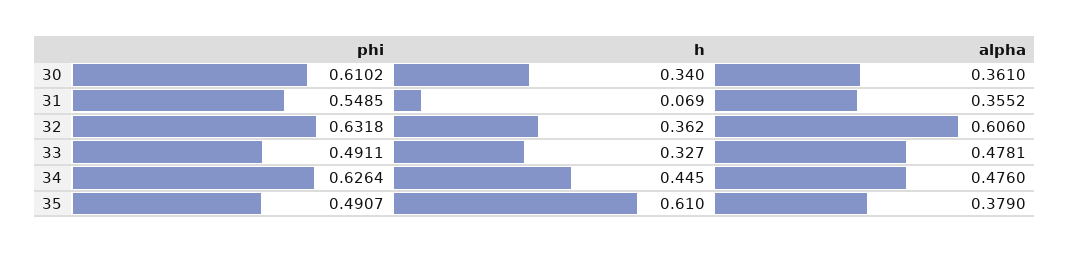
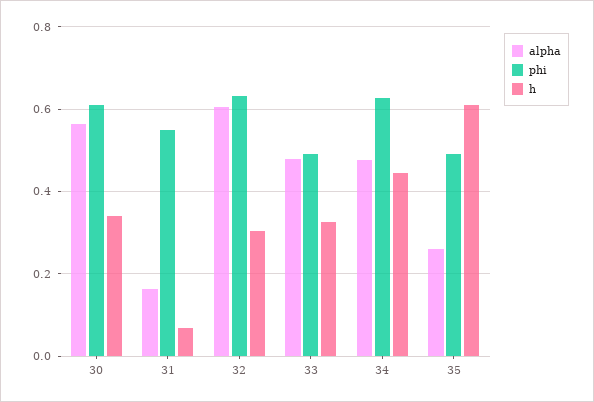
alpha, 30: 0.361 -> 0.56
alpha, 31: 0.3552 -> 0.16
h, 32: 0.362 -> 0.3
alpha, 35: 0.379 -> 0.26

